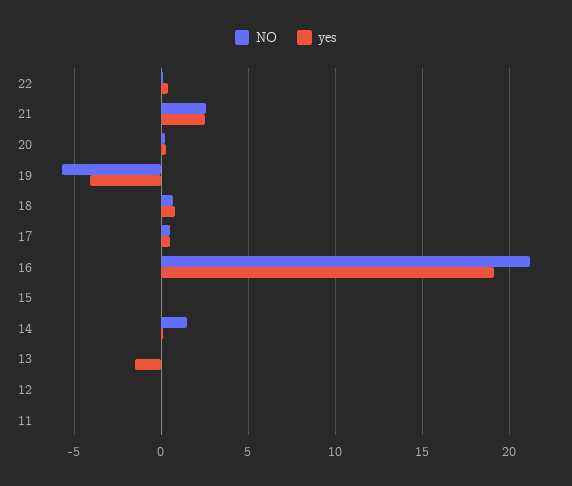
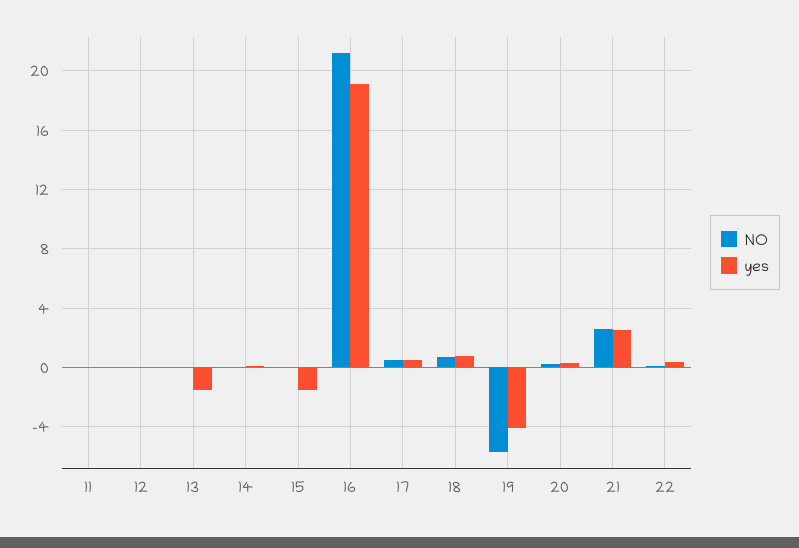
yes, 15: 0 -> -1.5
NO, 14: 1.5 -> 0

